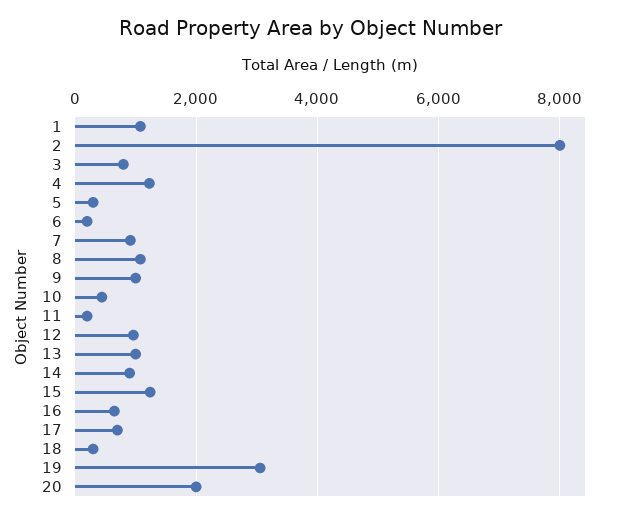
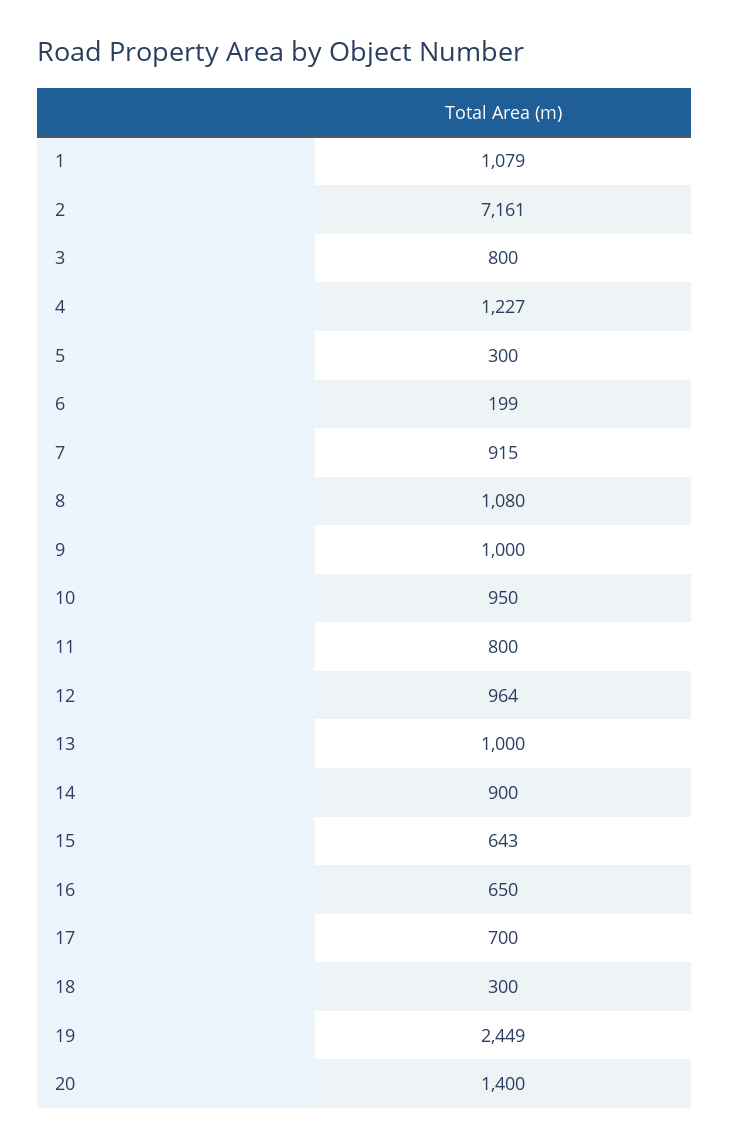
2: 8000 -> 7161
10: 400 -> 950
11: 200 -> 800
15: 1200 -> 643
19: 3000 -> 2449
20: 2000 -> 1400

